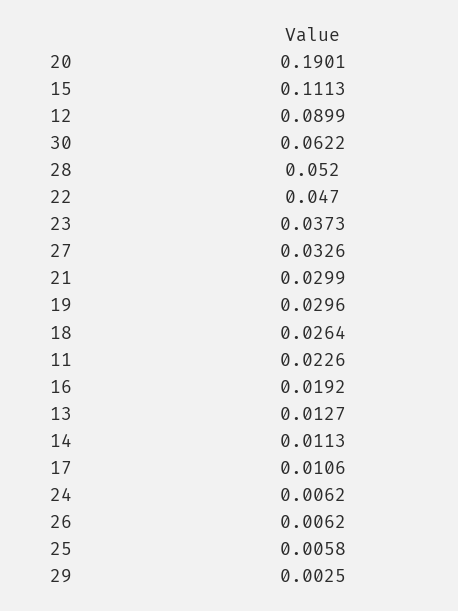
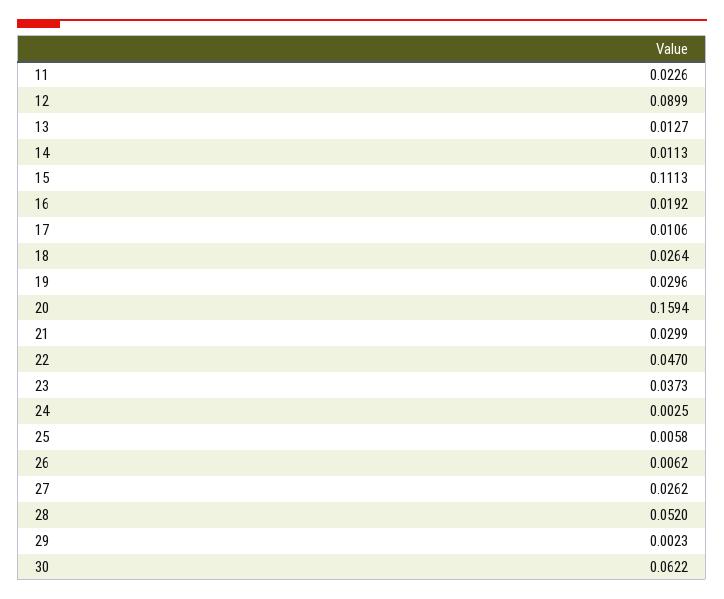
20: 0.1901 -> 0.1594
27: 0.0326 -> 0.0262
24: 0.0062 -> 0.0025
29: 0.0025 -> 0.0023

